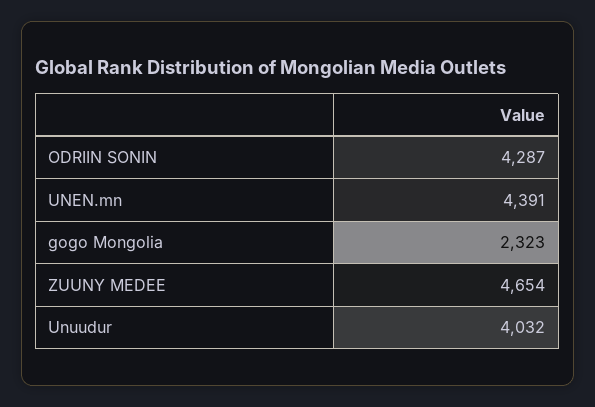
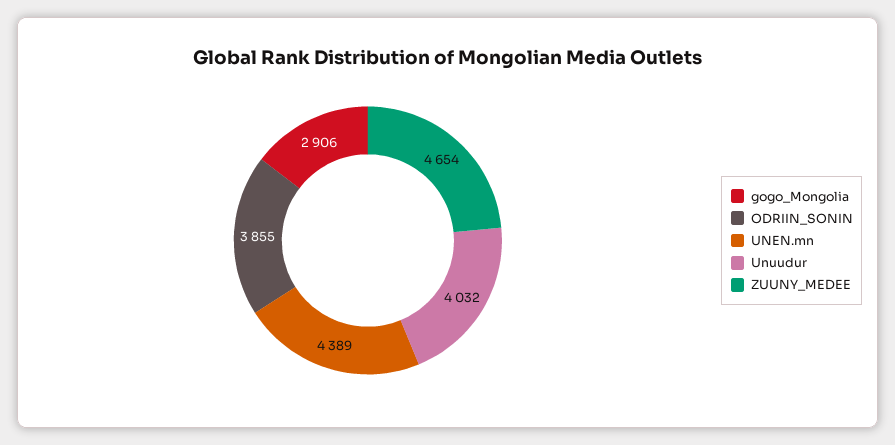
ODRIIN SONIN: 4287 -> 3855
UNEN.mn: 4391 -> 4389
gogo Mongolia: 2323 -> 2906

